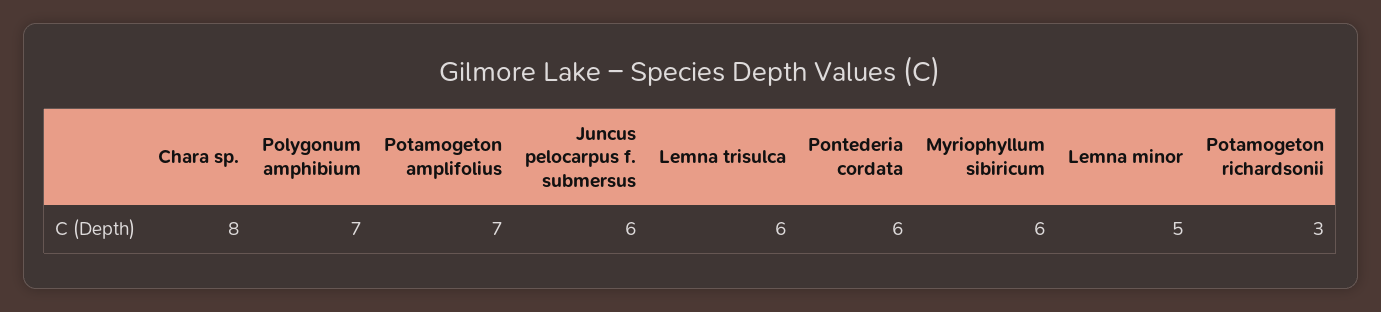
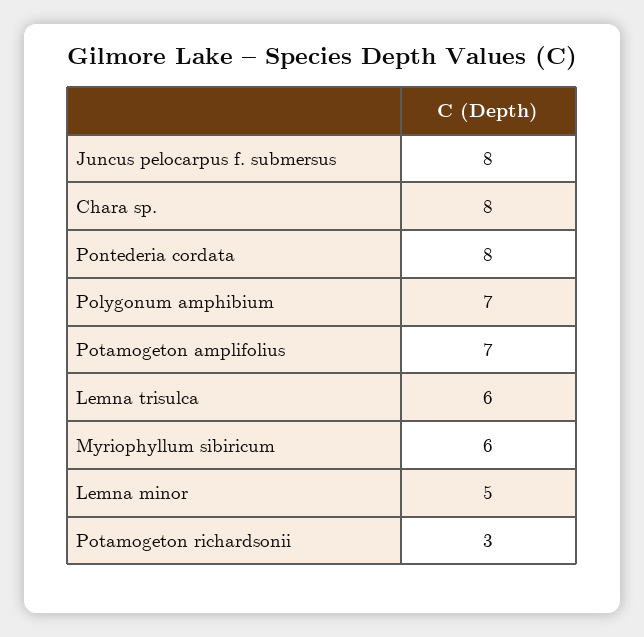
Juncus pelocarpus f. submersus: 6 -> 8
Pontederia cordata: 6 -> 8

